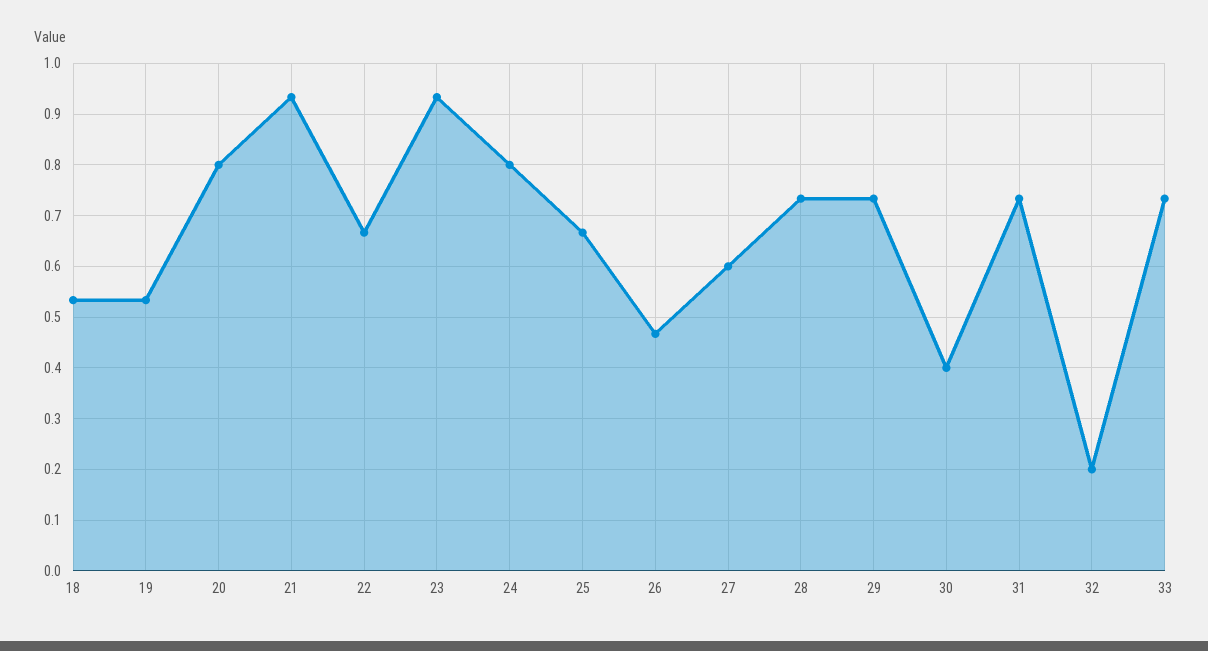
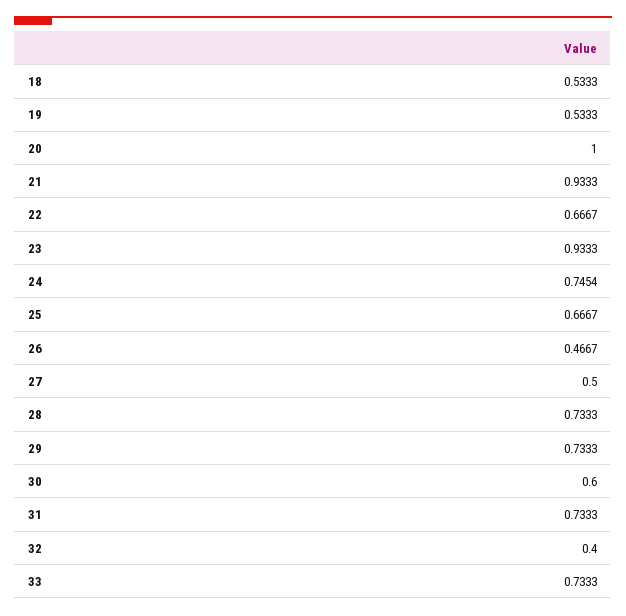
20: 0.8 -> 1
24: 0.8 -> 0.7454
27: 0.6 -> 0.5
30: 0.4 -> 0.6
32: 0.2 -> 0.4

